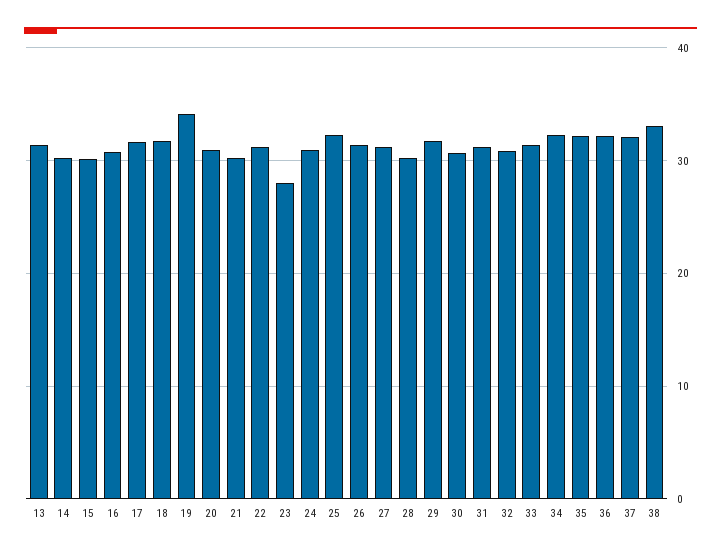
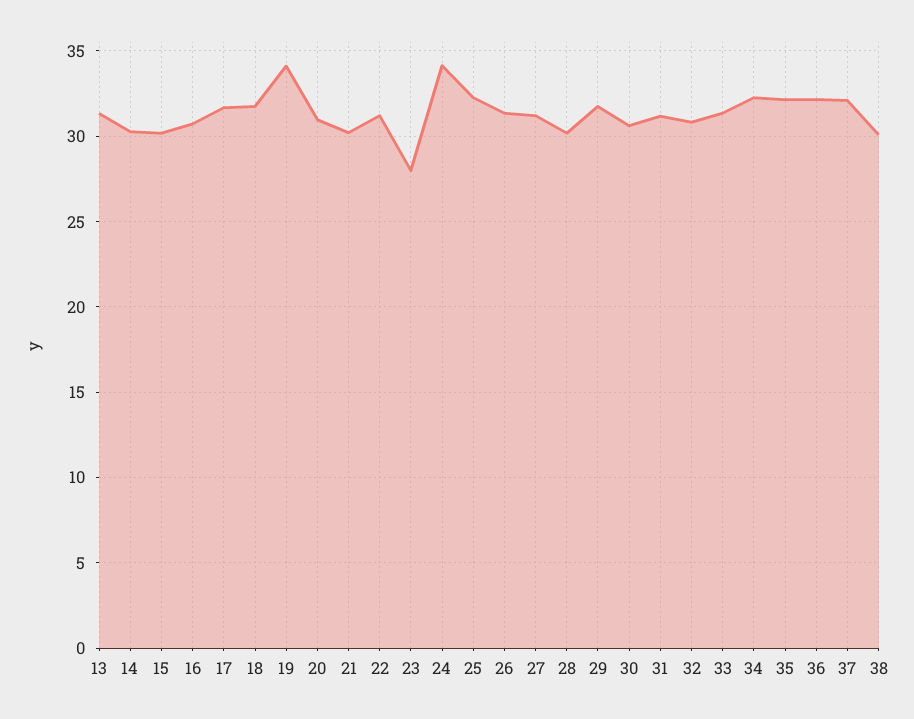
24: 31 -> 34
38: 33 -> 30

